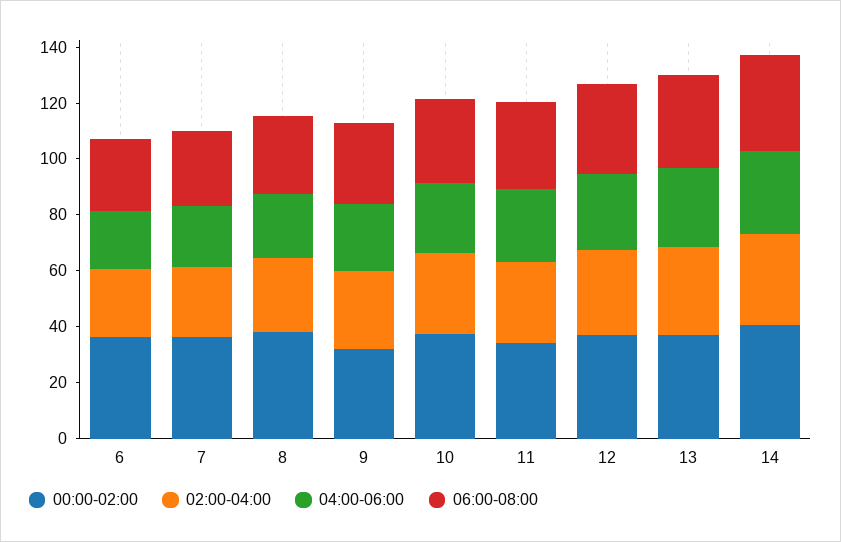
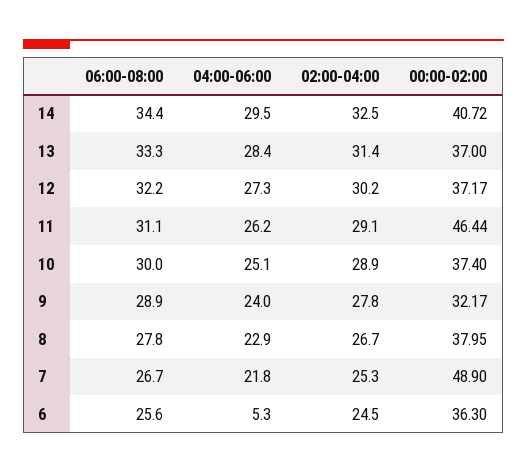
04:00-06:00, 6: 20 -> 5.3
00:00-02:00, 7: 35 -> 48.9
00:00-02:00, 11: 35 -> 46.44

